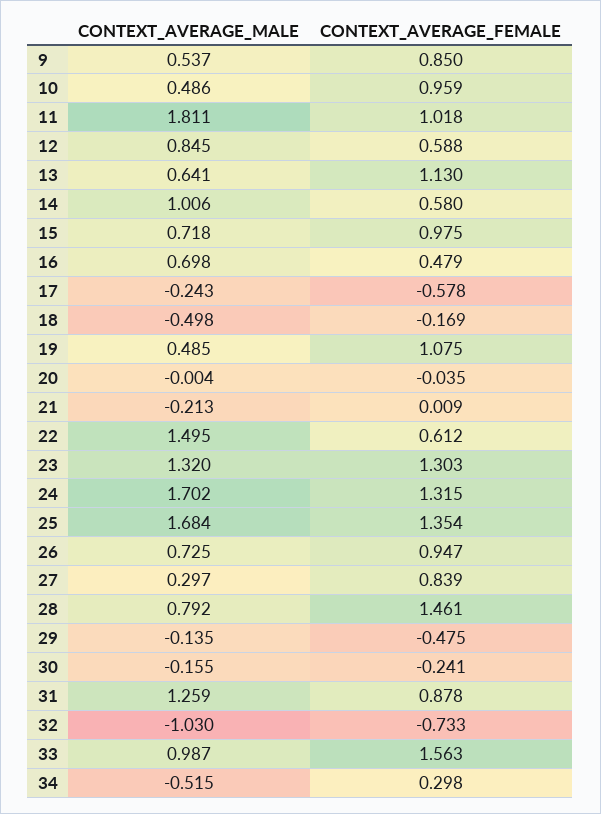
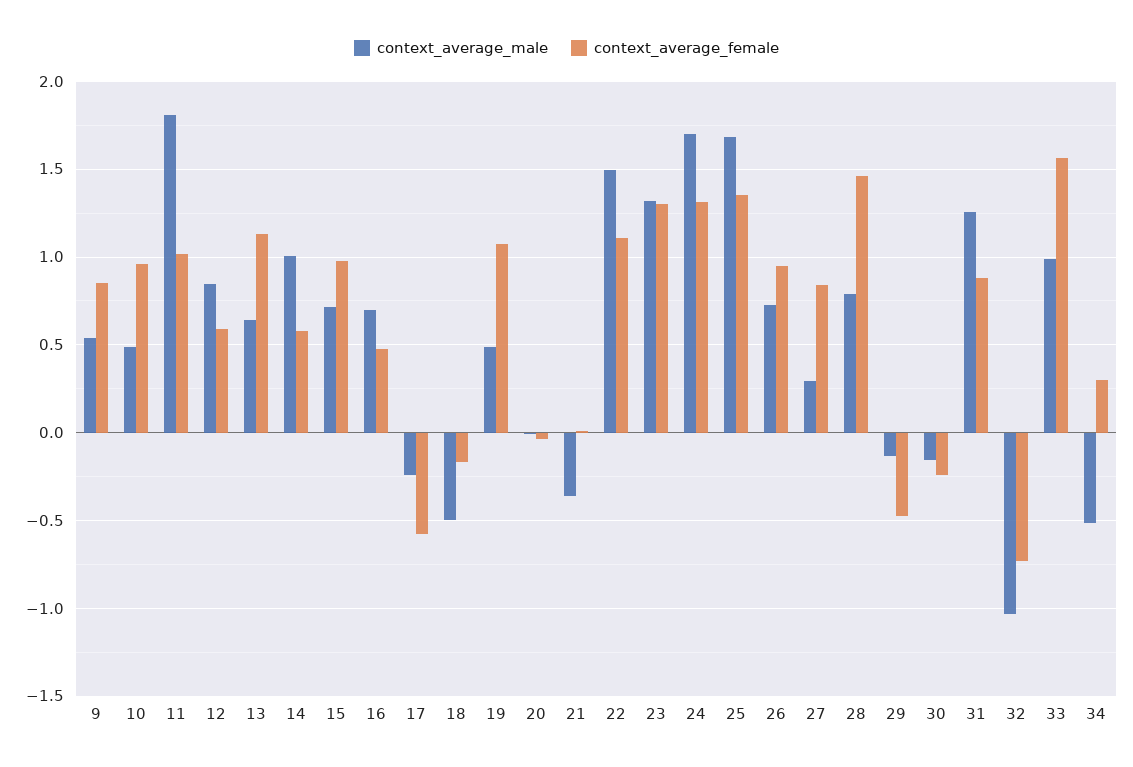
CONTEXT_AVERAGE_MALE, 21: -0.213 -> -0.35
CONTEXT_AVERAGE_FEMALE, 22: 0.612 -> 1.1

